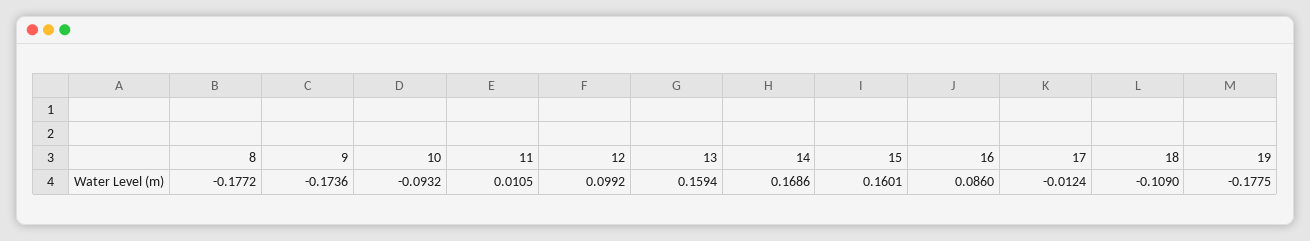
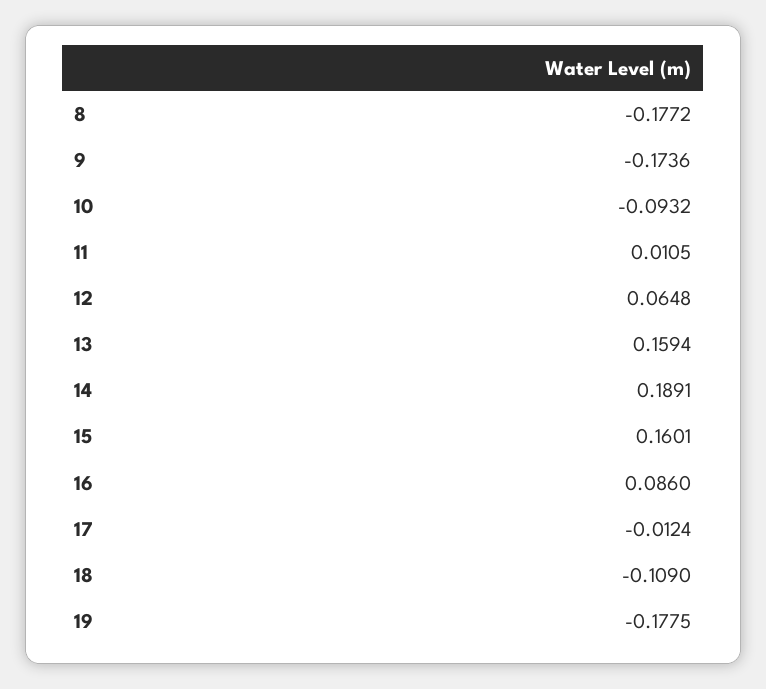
12: 0.0992 -> 0.0648
14: 0.1686 -> 0.1891

